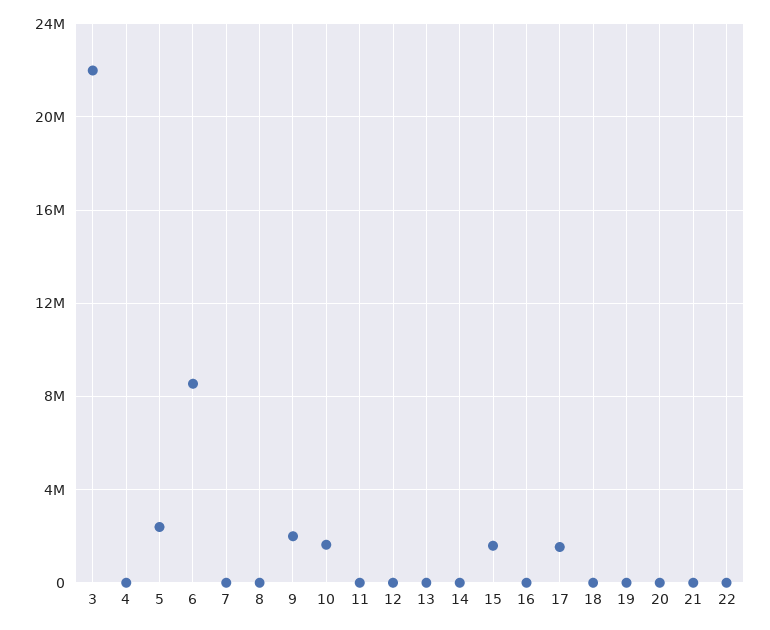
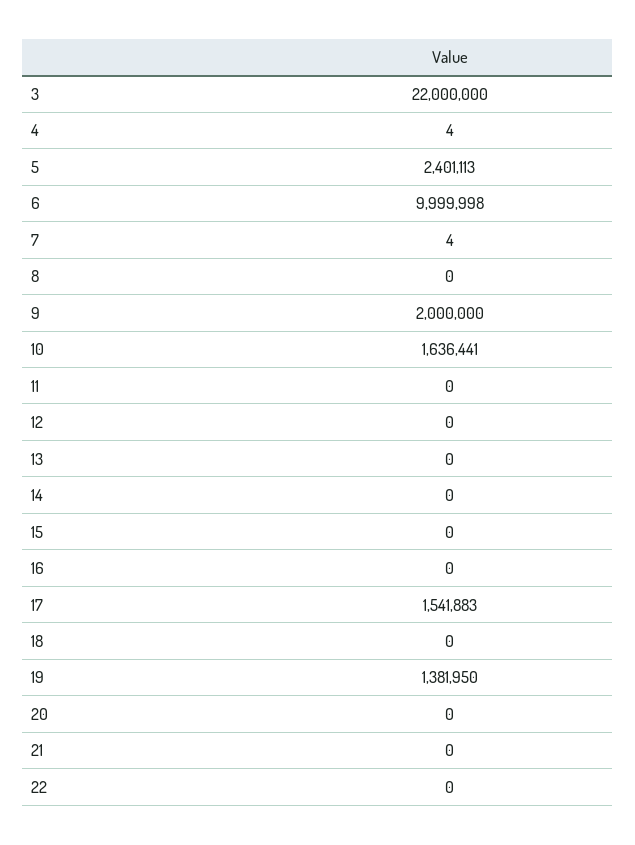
6: 8500000 -> 9999998
15: 1500000 -> 0
19: 0 -> 1381950

